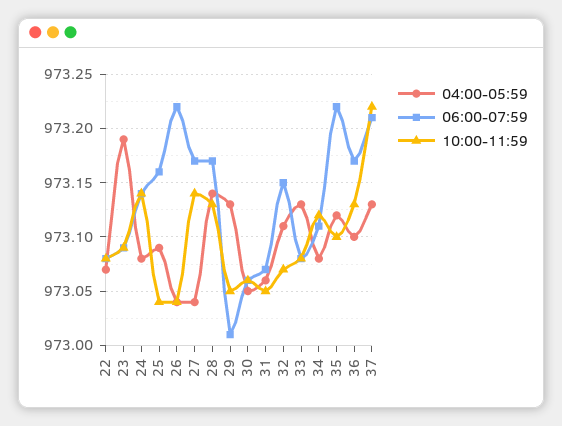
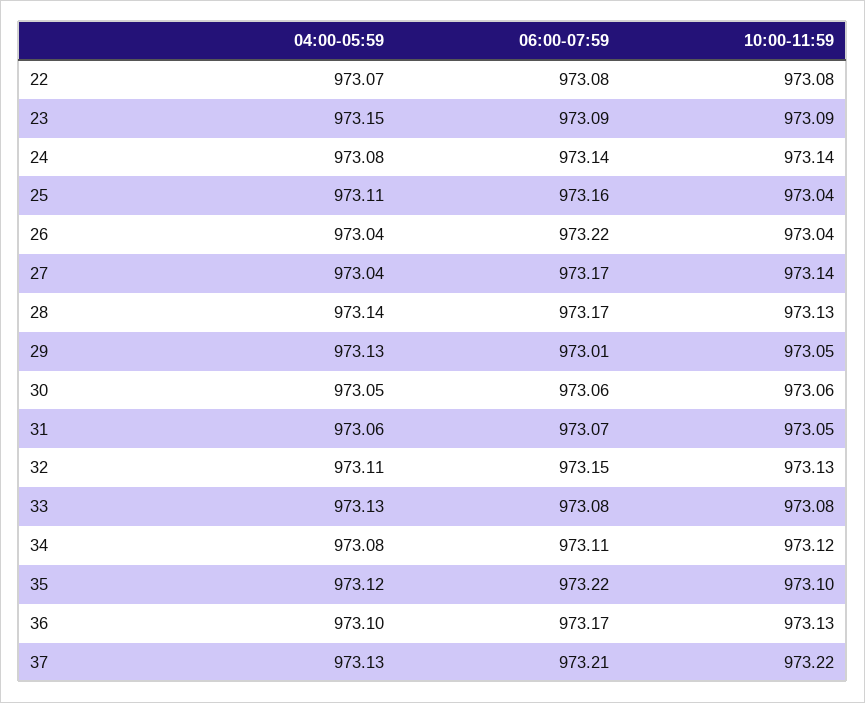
04:00-05:59, 23: 973.19 -> 973.15
04:00-05:59, 25: 973.09 -> 973.11
10:00-11:59, 32: 973.07 -> 973.13

